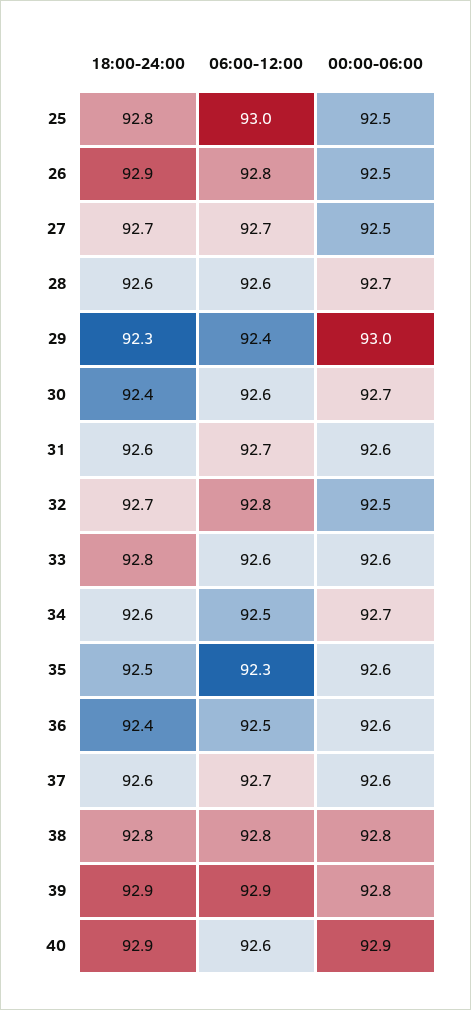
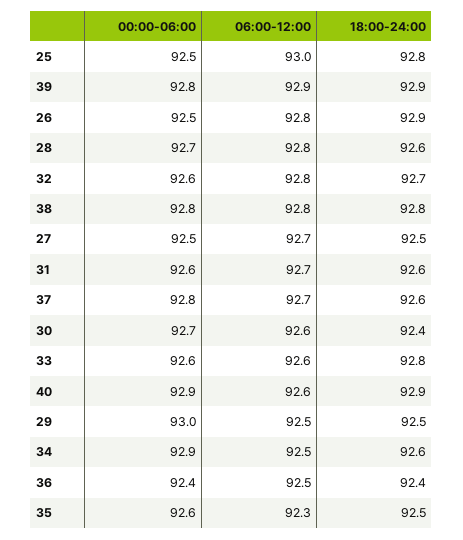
18:00-24:00, 27: 92.7 -> 92.5
06:00-12:00, 28: 92.6 -> 92.8
18:00-24:00, 29: 92.3 -> 92.5
06:00-12:00, 29: 92.4 -> 92.5
00:00-06:00, 32: 92.5 -> 92.6
00:00-06:00, 34: 92.7 -> 92.9
00:00-06:00, 36: 92.6 -> 92.4
00:00-06:00, 37: 92.6 -> 92.8

